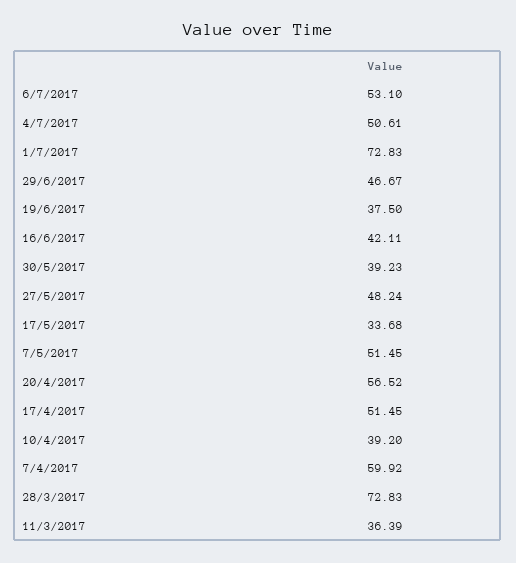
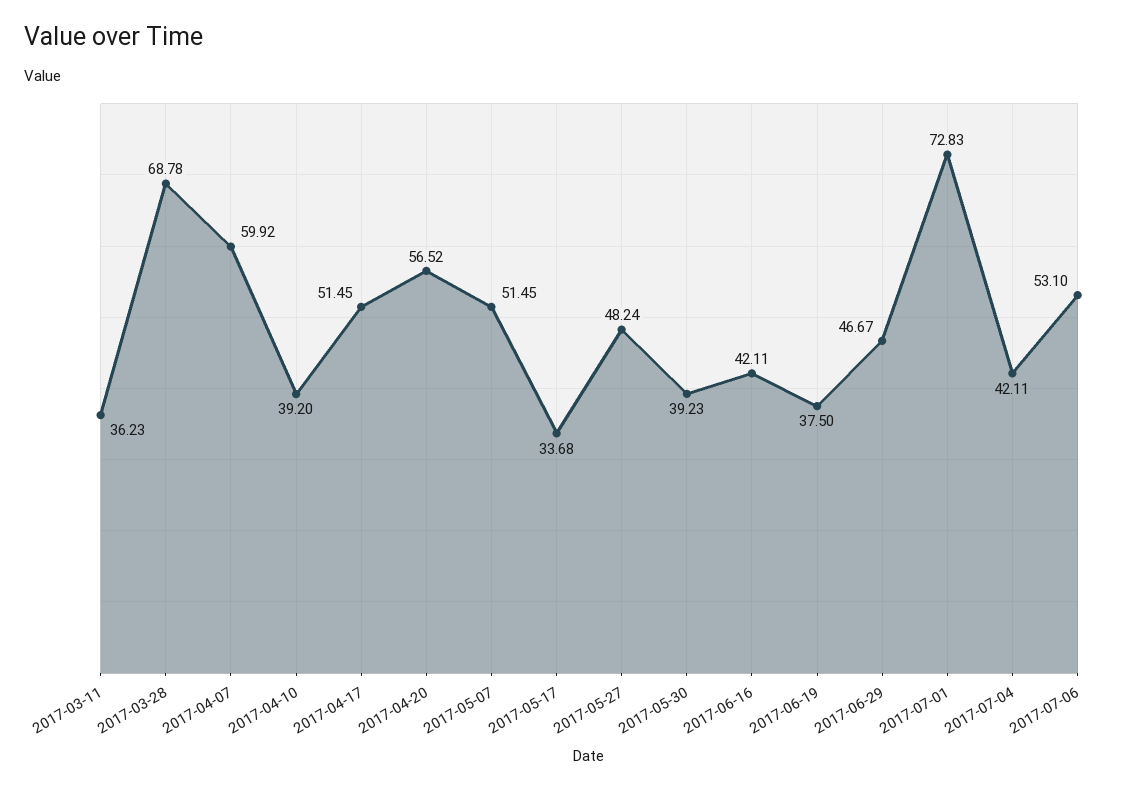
4/7/2017: 50.61 -> 42.11
28/3/2017: 72.83 -> 68.78
11/3/2017: 36.39 -> 36.23

